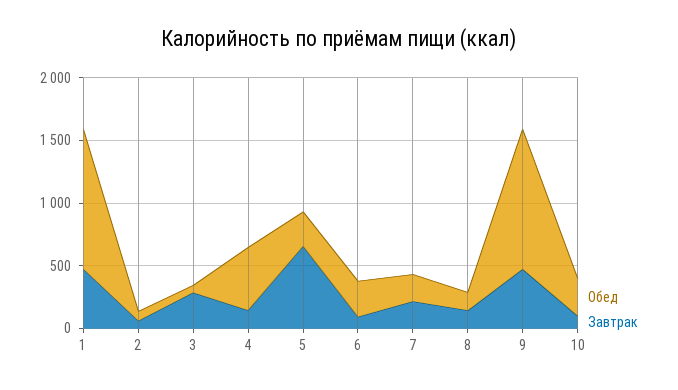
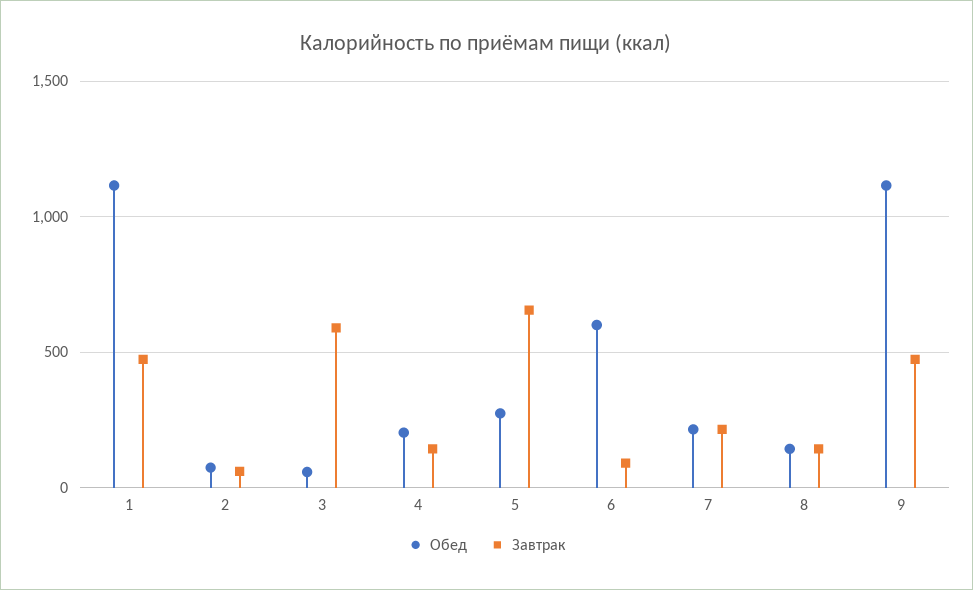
Завтрак, 3: 300 -> 600
Обед, 4: 500 -> 200
Обед, 6: 300 -> 600
Обед, 10: 300 -> none
Завтрак, 10: 100 -> none

